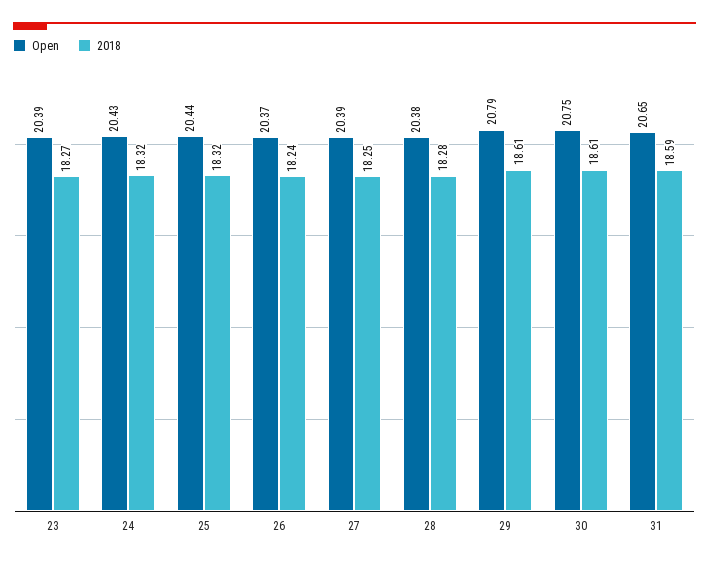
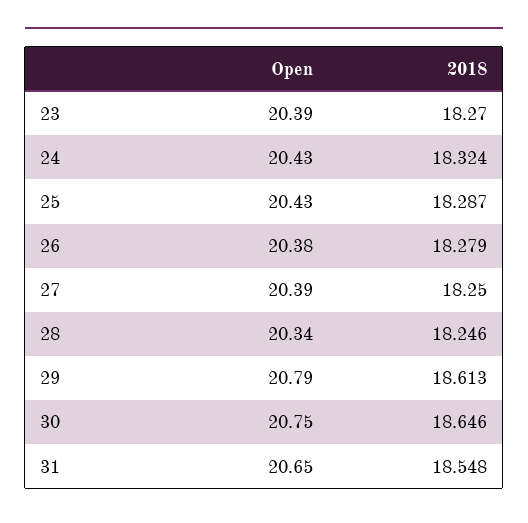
Open, 25: 20.44 -> 20.43
2018, 25: 18.32 -> 18.287
Open, 26: 20.37 -> 20.38
2018, 26: 18.24 -> 18.279
Open, 28: 20.38 -> 20.34
2018, 28: 18.28 -> 18.246
2018, 30: 18.61 -> 18.646
2018, 31: 18.59 -> 18.548

